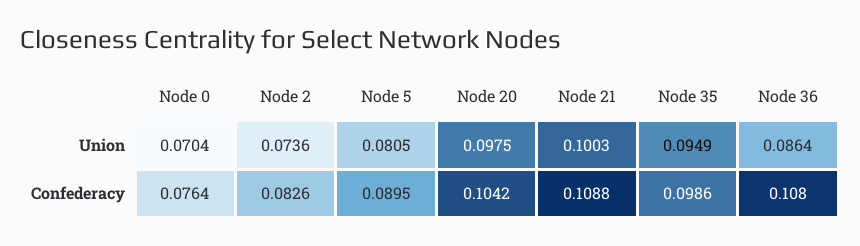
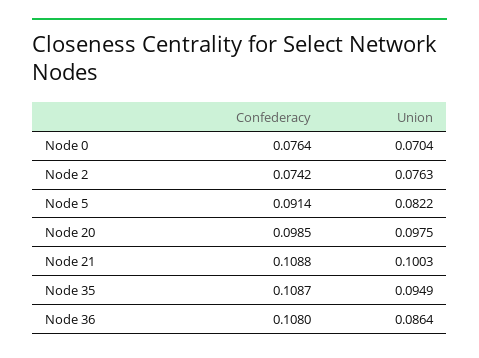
Node 2, Union: 0.0736 -> 0.0763
Node 5, Union: 0.0805 -> 0.0822
Node 2, Confederacy: 0.0826 -> 0.0742
Node 5, Confederacy: 0.0895 -> 0.0914
Node 20, Confederacy: 0.1042 -> 0.0985
Node 35, Confederacy: 0.0986 -> 0.1087

